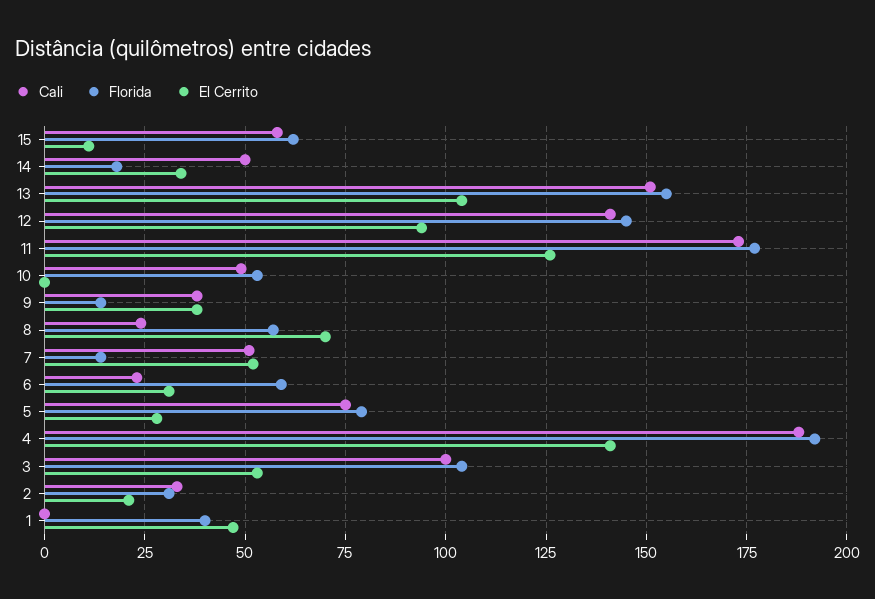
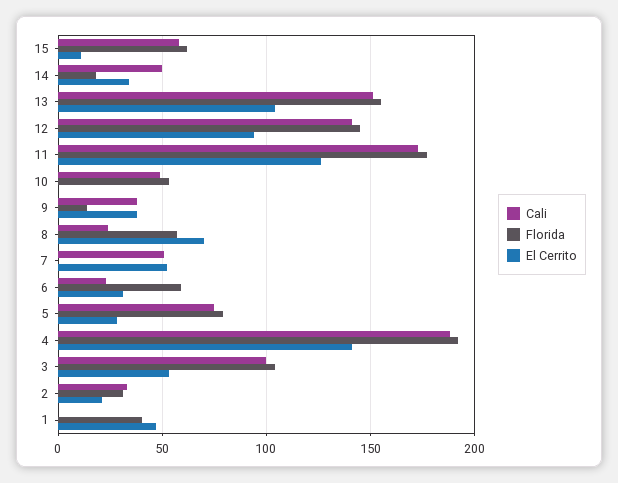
Florida, 7: 15 -> 0

